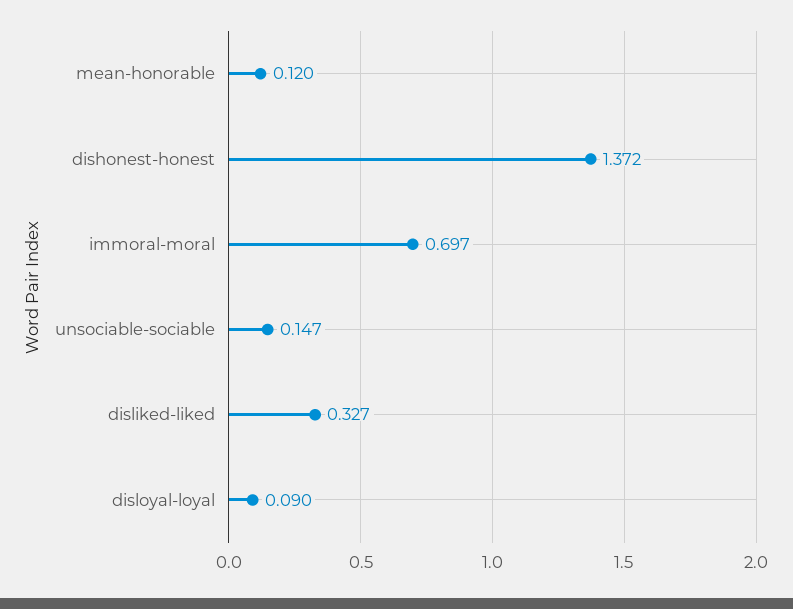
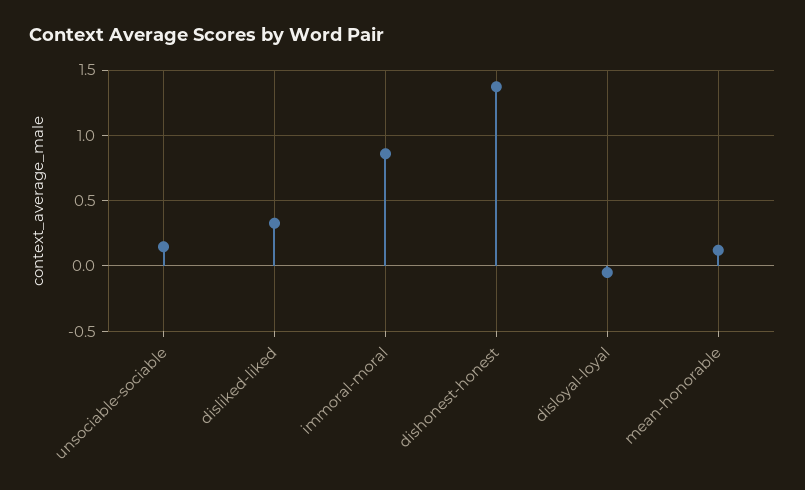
immoral-moral: 0.697 -> 0.85
disloyal-loyal: 0.09 -> -0.05

